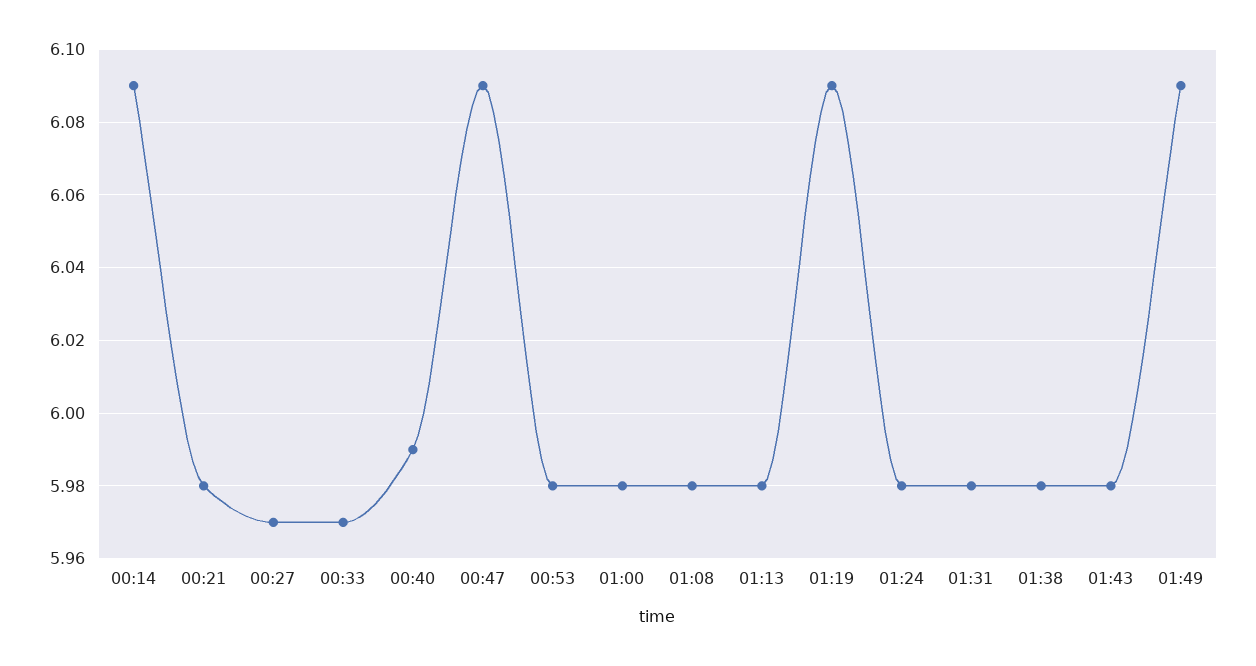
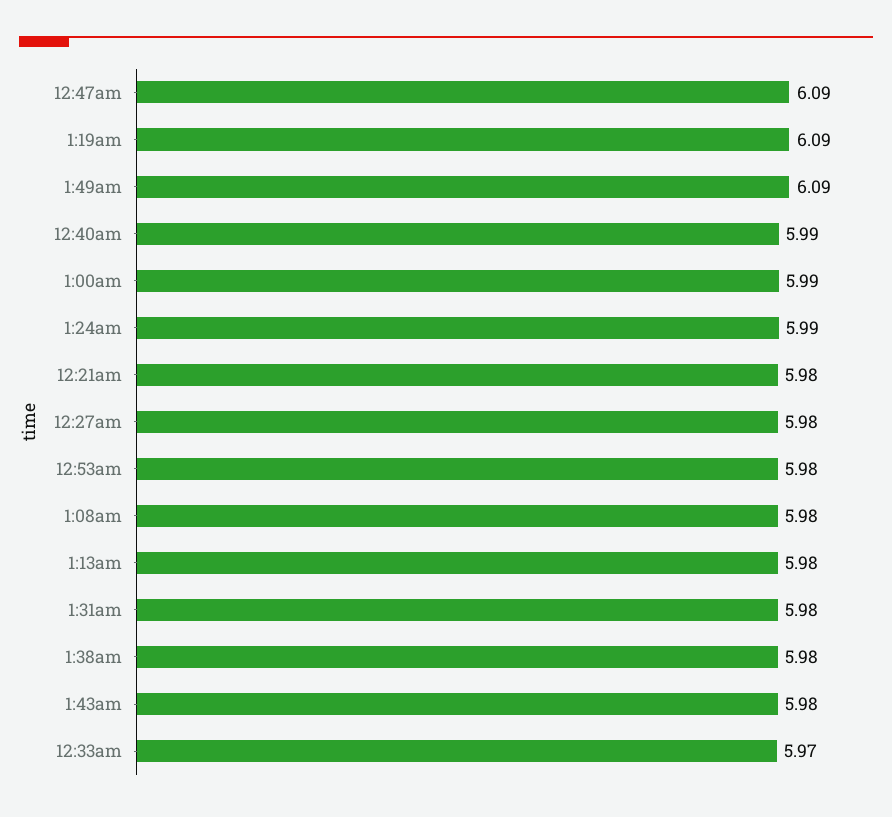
00:14: 6.09 -> none
00:27: 5.97 -> 5.98
01:00: 5.98 -> 5.99
01:24: 5.98 -> 5.99

